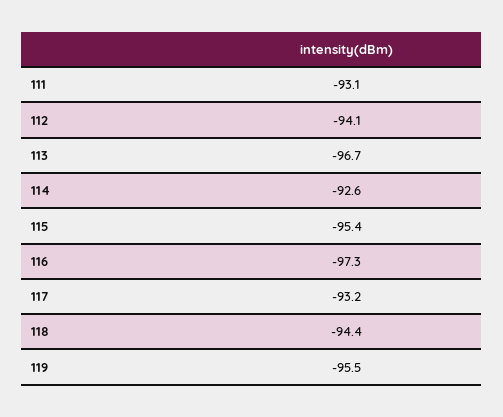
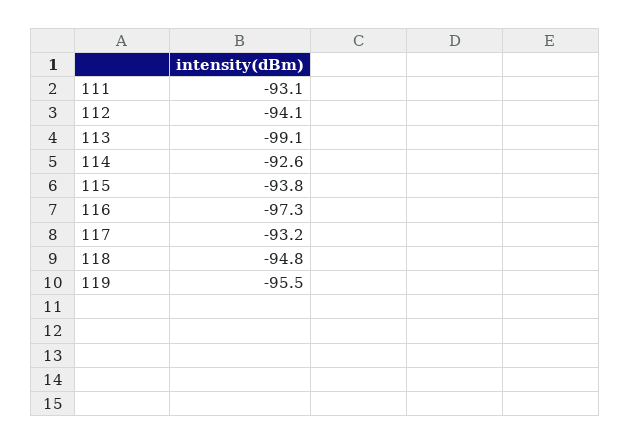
113: -96.7 -> -99.1
115: -95.4 -> -93.8
118: -94.4 -> -94.8

